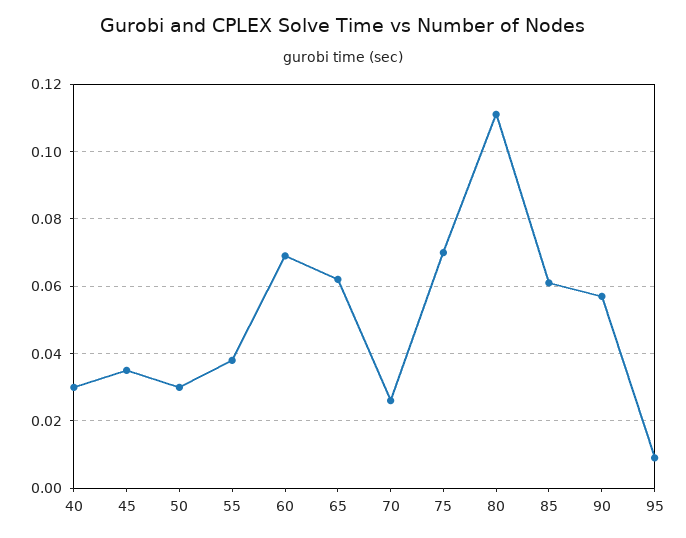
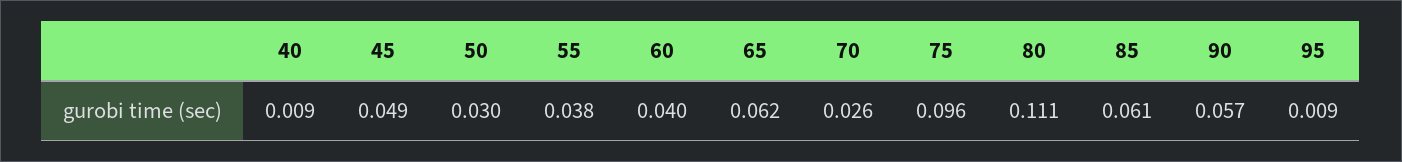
40: 0.03 -> 0.009
45: 0.035 -> 0.049
60: 0.07 -> 0.04
75: 0.07 -> 0.096

